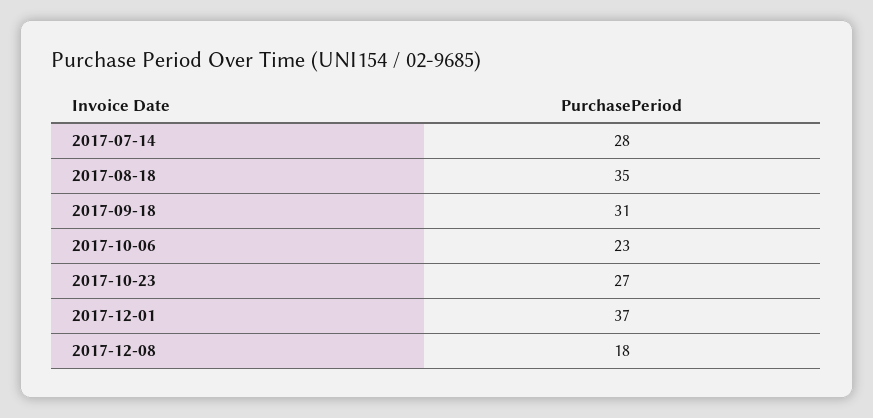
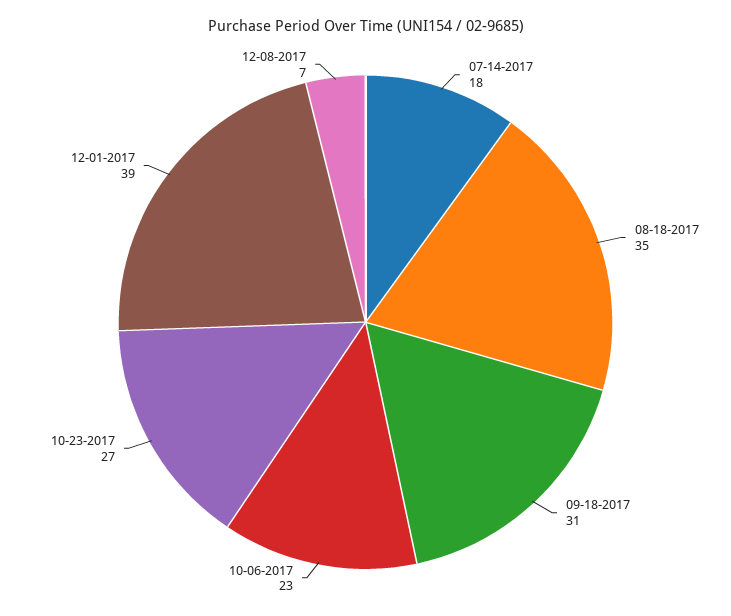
2017-07-14: 28 -> 18
2017-12-01: 37 -> 39
2017-12-08: 18 -> 7

